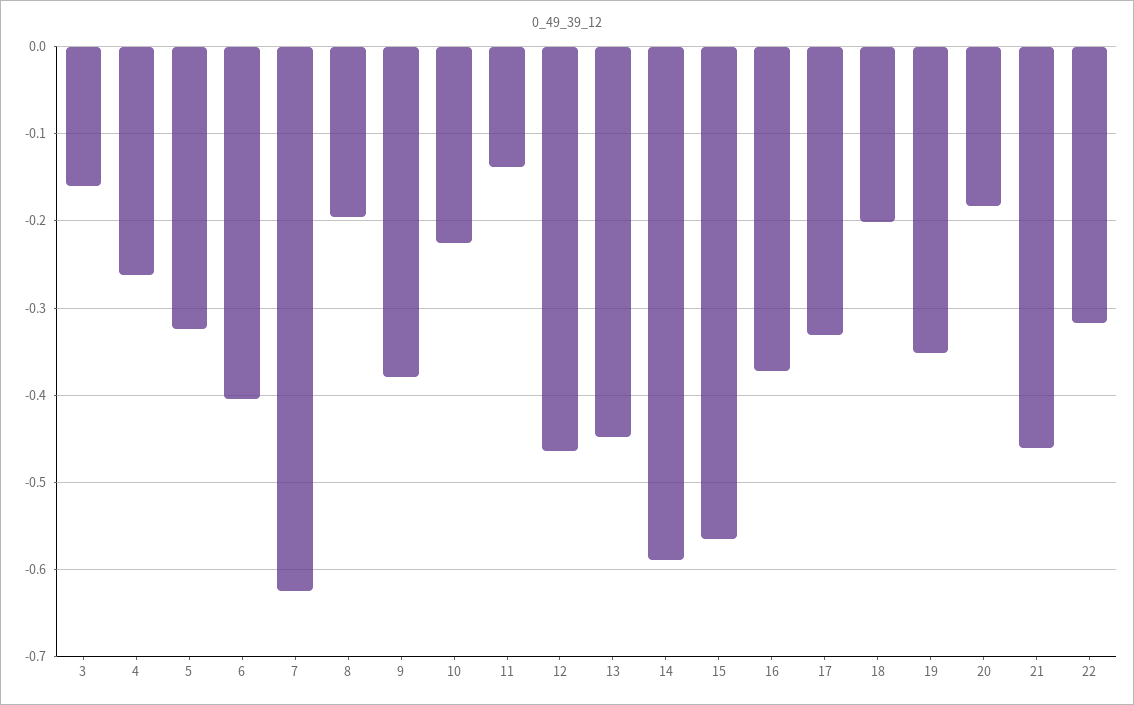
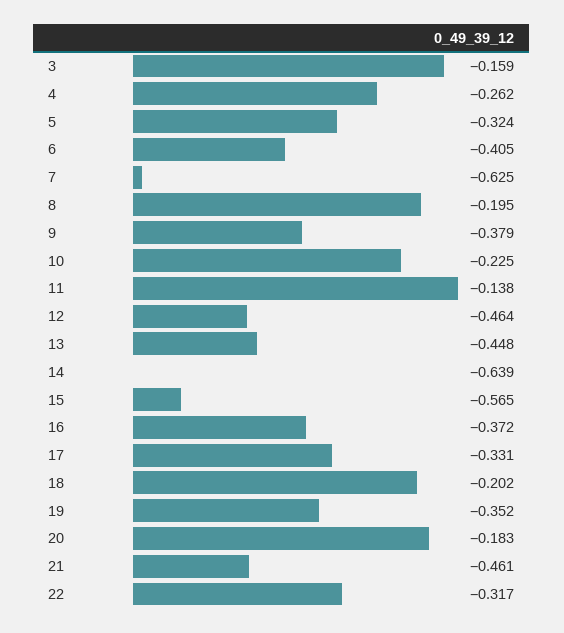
14: -0.59 -> -0.639

